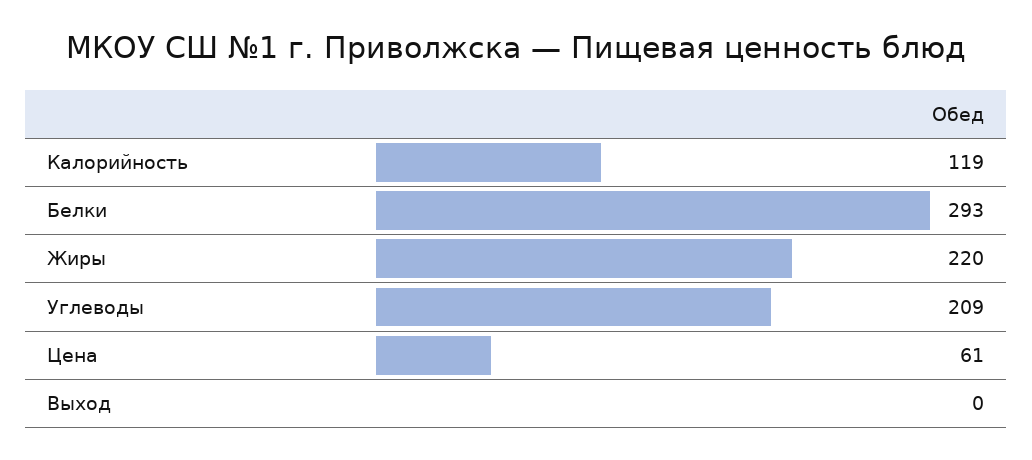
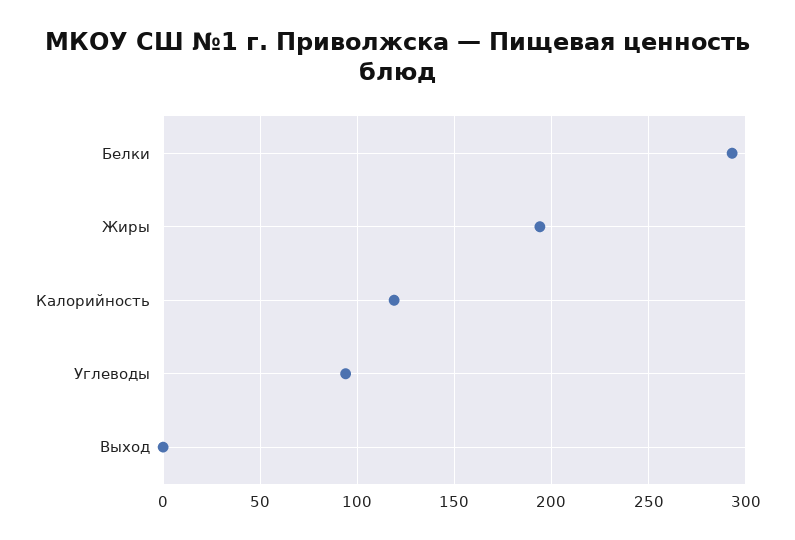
Жиры: 220 -> 195
Углеводы: 209 -> 95
Цена: 61 -> none

